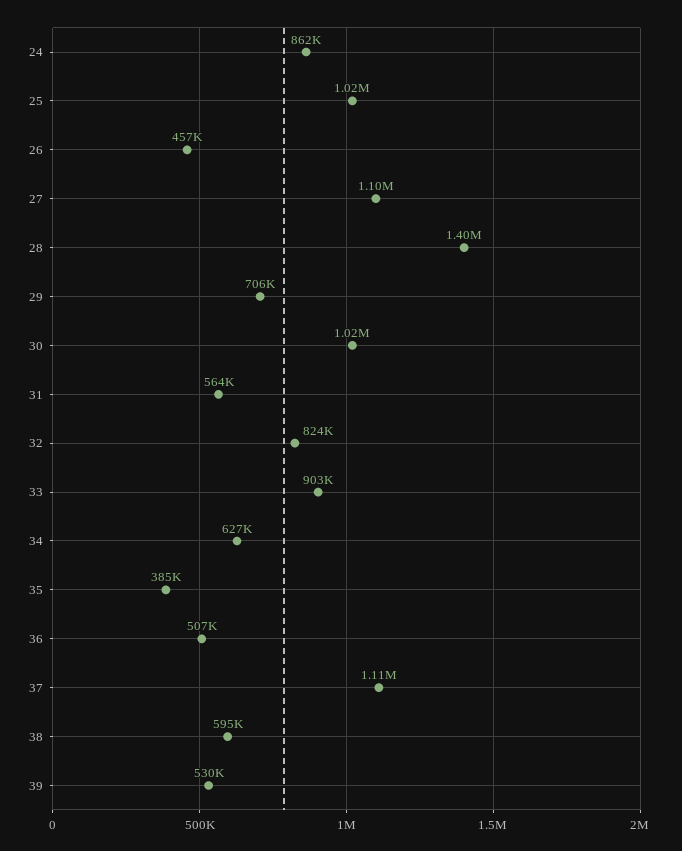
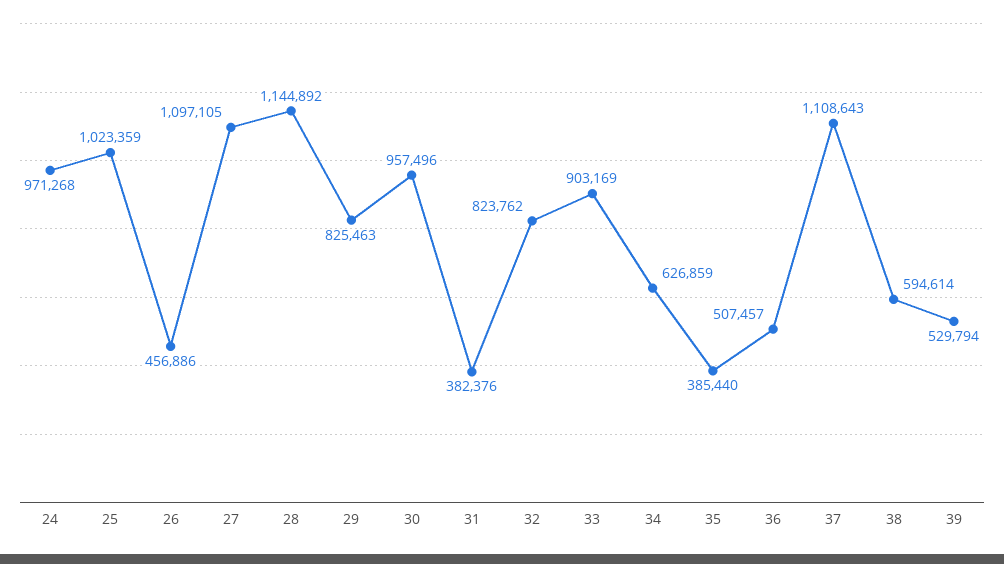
24: 862000 -> 971268
28: 1400000 -> 1144892
29: 706000 -> 825463
30: 1020000 -> 957496
31: 564000 -> 382376

